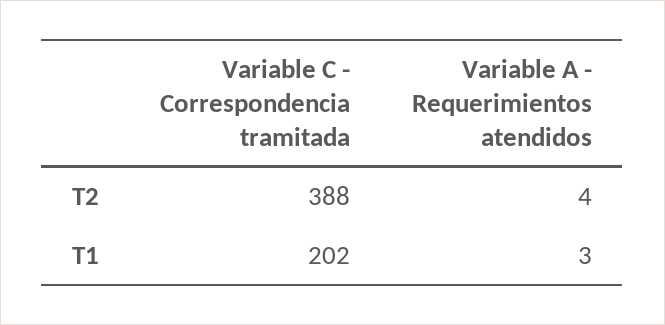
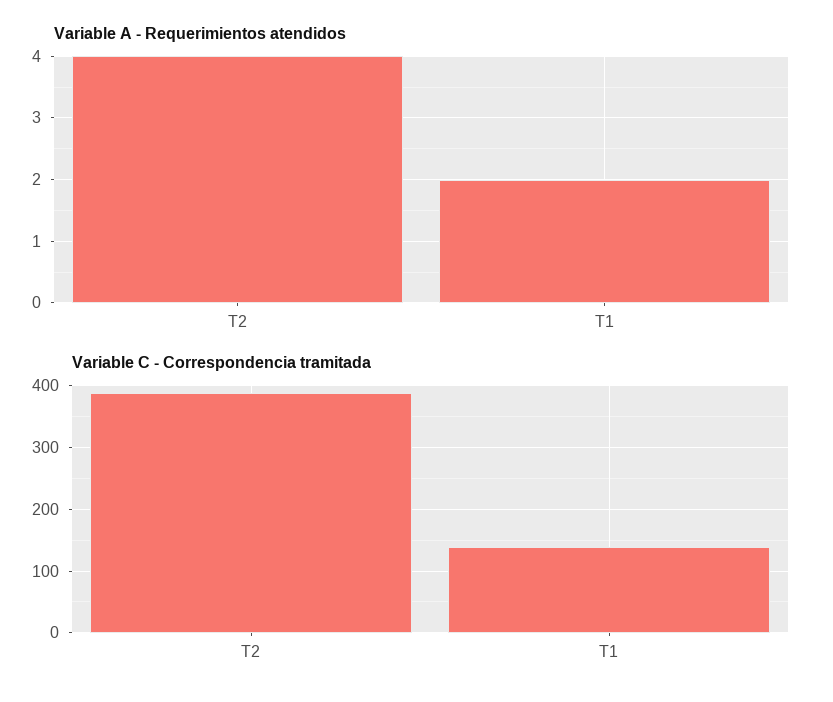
Variable C - Correspondencia tramitada, T1: 202 -> 140
Variable A - Requerimientos atendidos, T1: 3 -> 2

